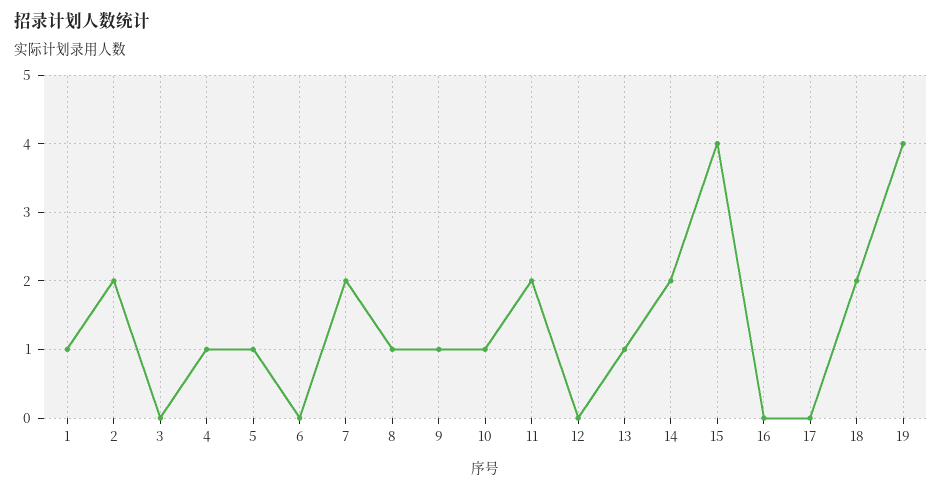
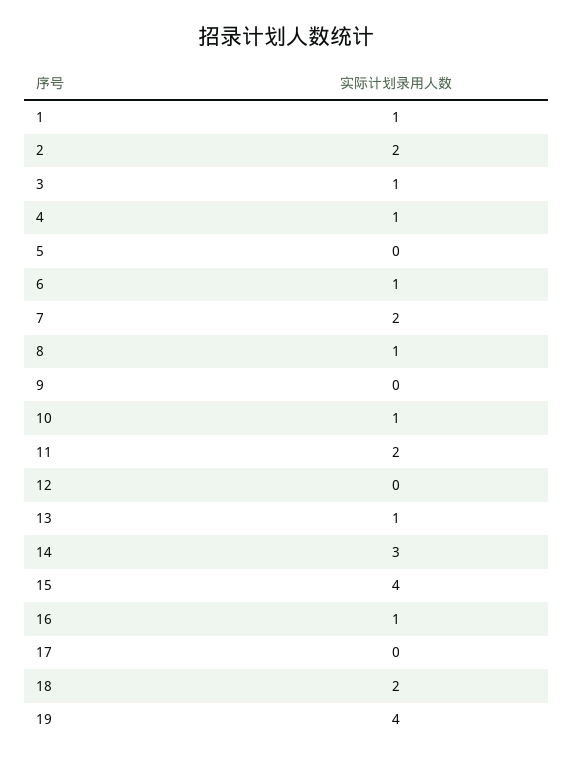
3: 0 -> 1
5: 1 -> 0
6: 0 -> 1
9: 1 -> 0
14: 2 -> 3
16: 0 -> 1

